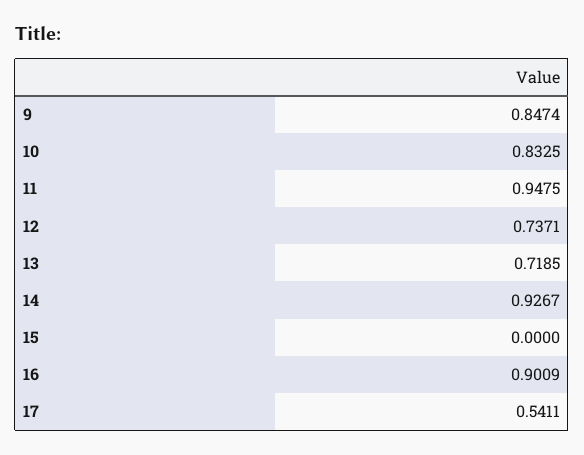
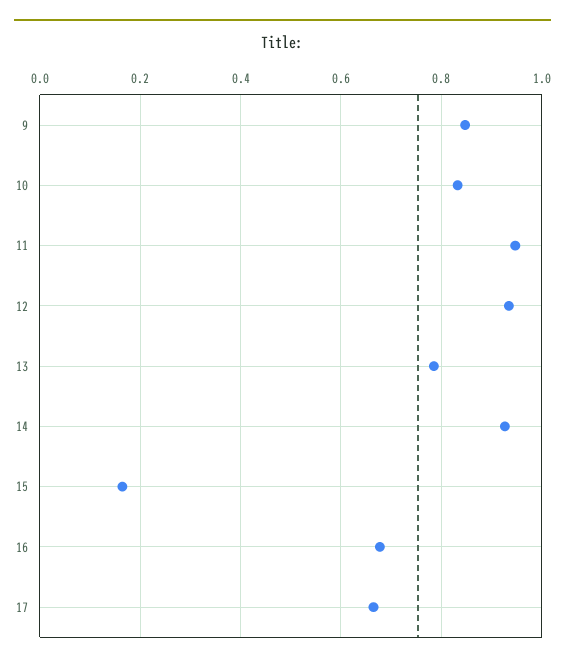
12: 0.7371 -> 0.94
13: 0.7185 -> 0.78
15: 0 -> 0.16
16: 0.9009 -> 0.68
17: 0.5411 -> 0.66

